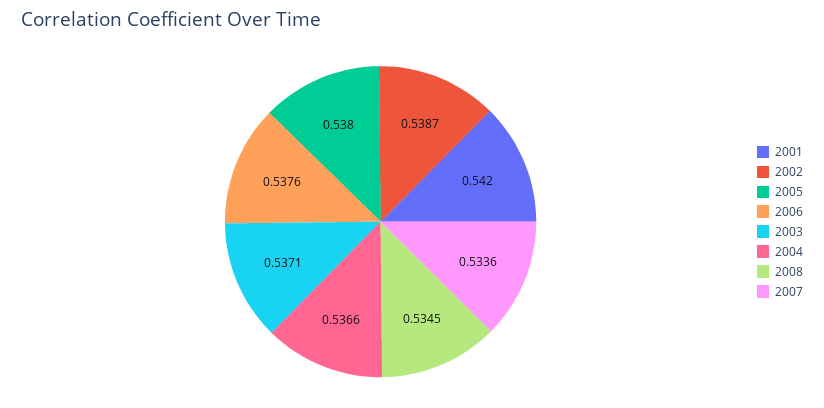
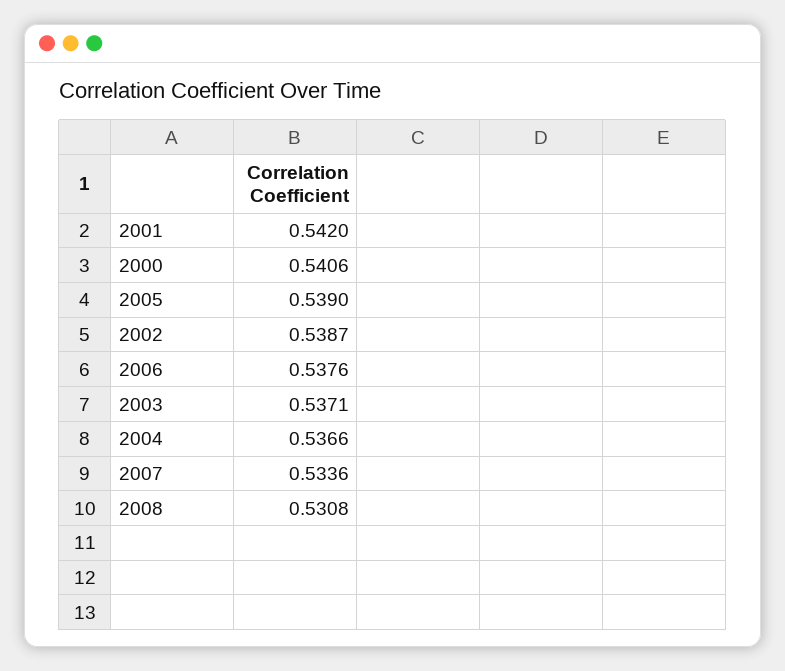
2005: 0.538 -> 0.539
2008: 0.5345 -> 0.5308
2000: none -> 0.5406

